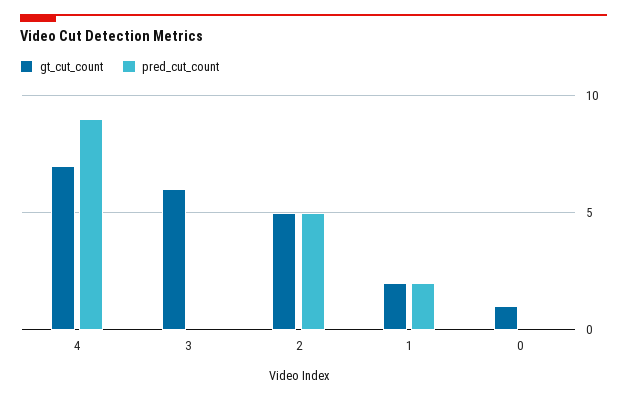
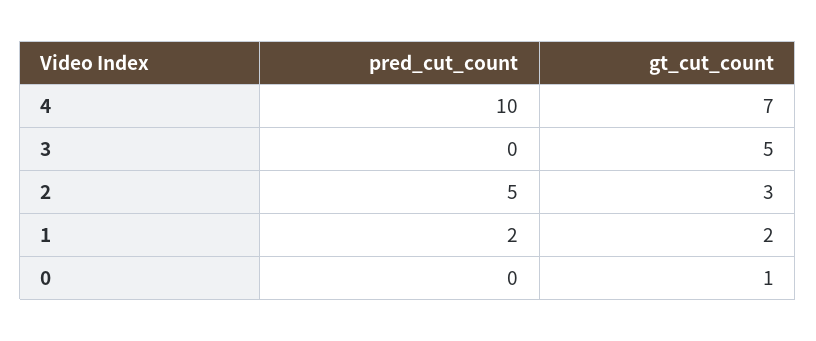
pred_cut_count, 4: 9 -> 10
gt_cut_count, 3: 6 -> 5
gt_cut_count, 2: 5 -> 3

